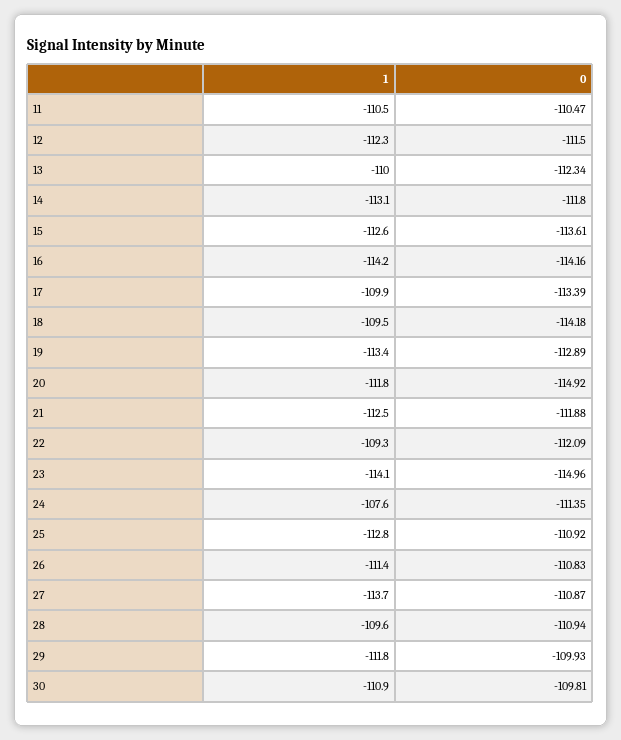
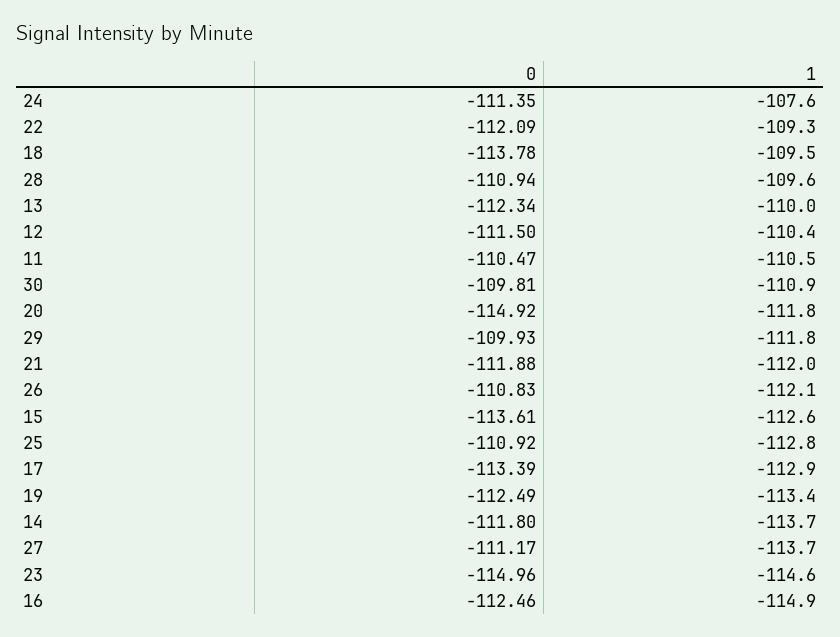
1, 12: -112.3 -> -110.4
1, 14: -113.1 -> -113.7
1, 16: -114.2 -> -114.9
0, 16: -114.16 -> -112.46
1, 17: -109.9 -> -112.9
0, 18: -114.18 -> -113.78
0, 19: -112.89 -> -112.49
1, 21: -112.5 -> -112
1, 23: -114.1 -> -114.6
1, 26: -111.4 -> -112.1
0, 27: -110.87 -> -111.17

